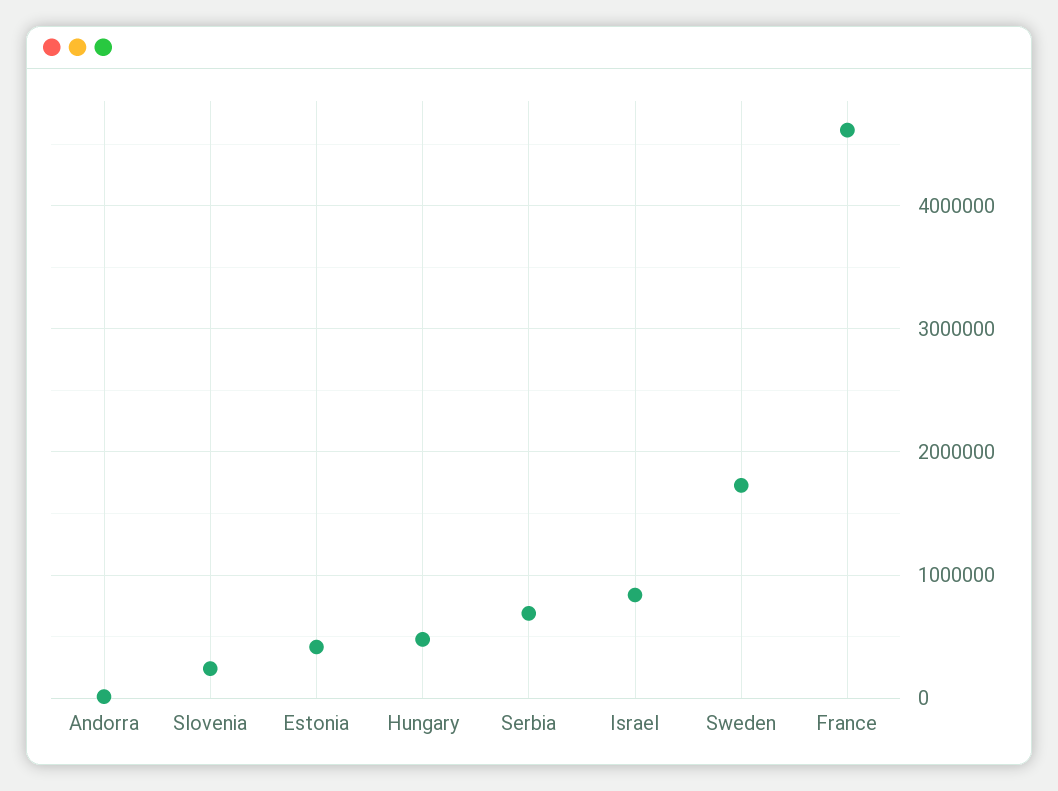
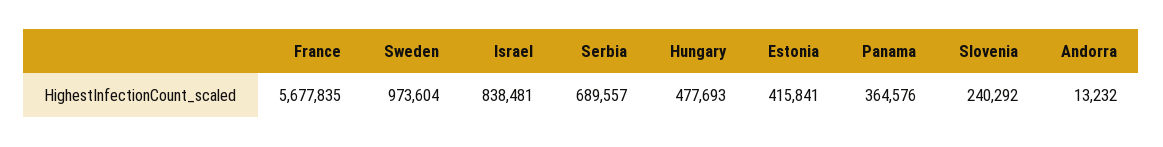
Sweden: 1700000 -> 973604
France: 4600000 -> 5677835
Panama: none -> 364576

